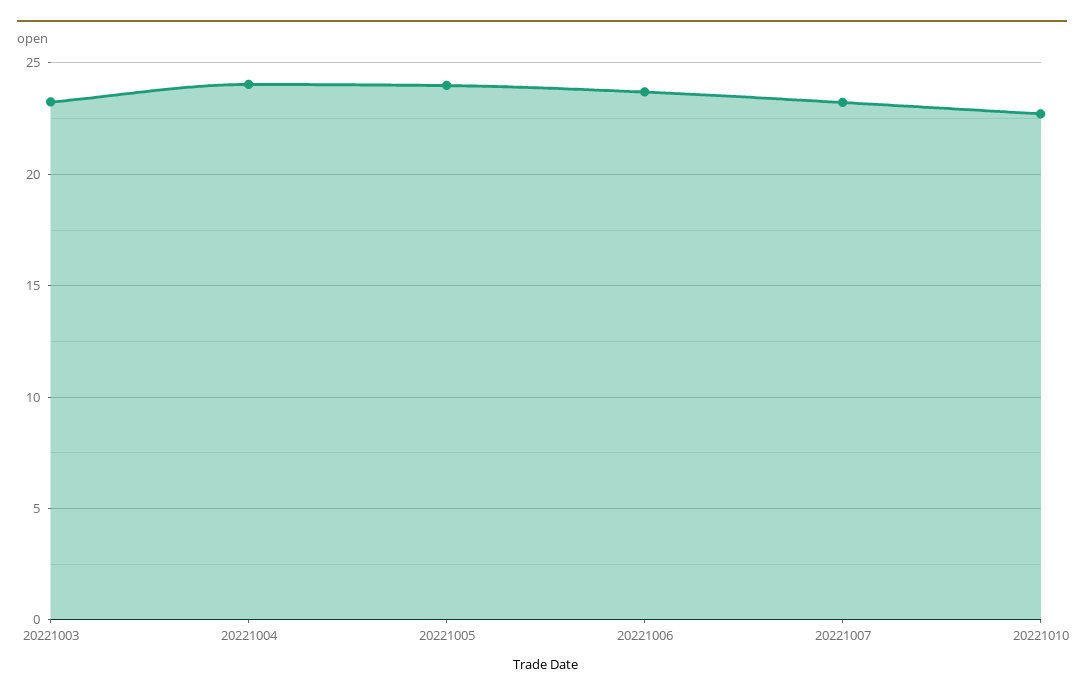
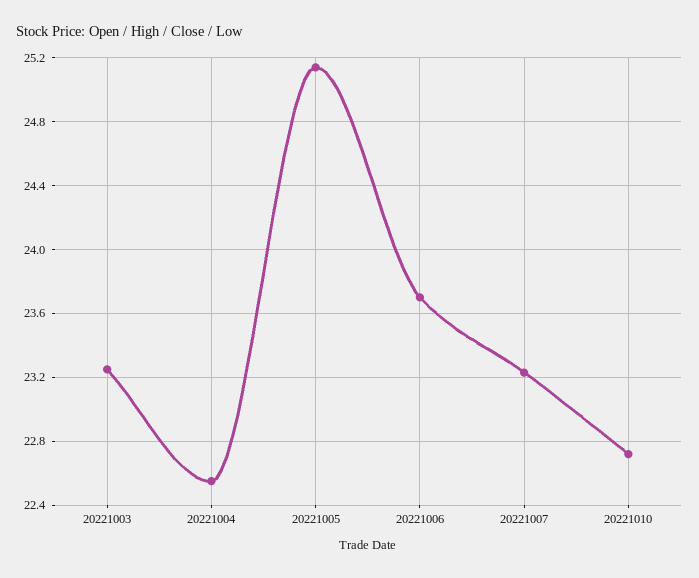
20221004: 24 -> 22.55
20221005: 24 -> 25.15

